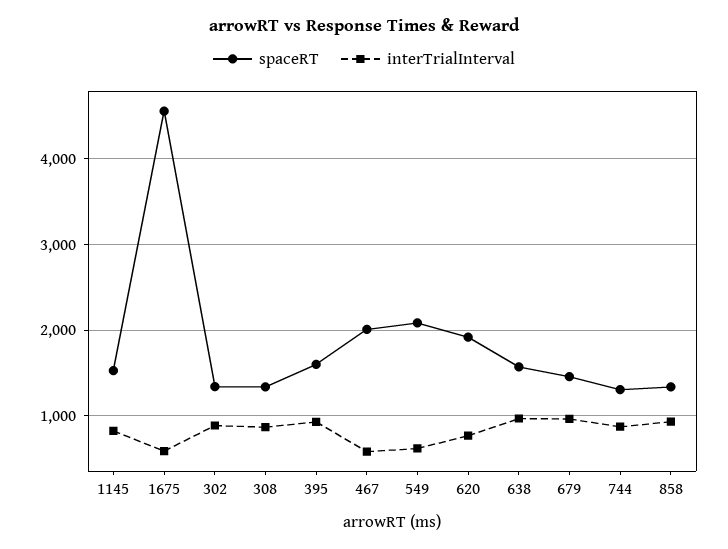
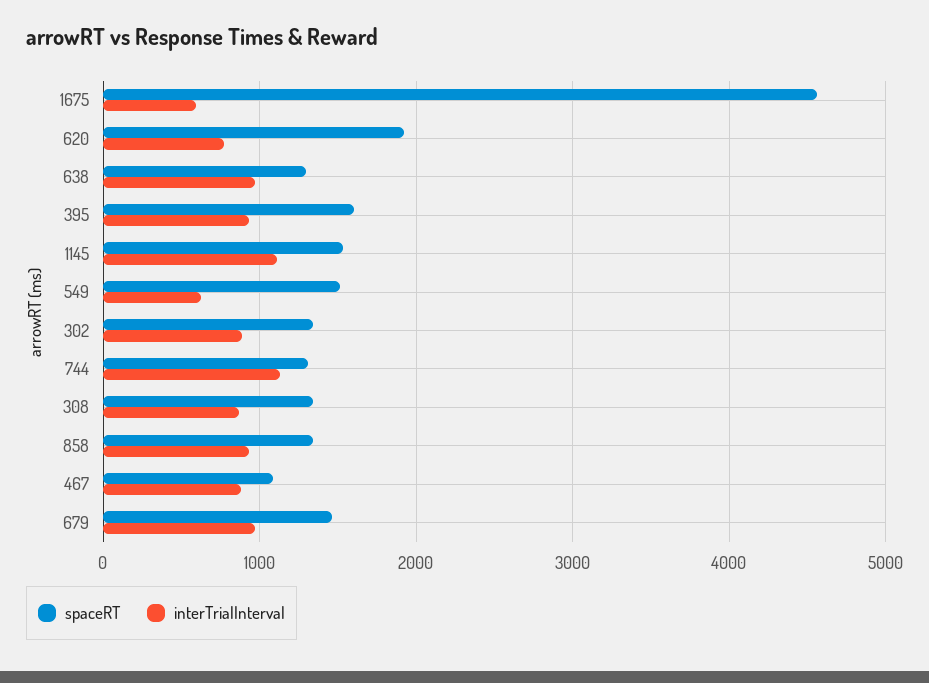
interTrialInterval, 1145: 800 -> 1100
spaceRT, 467: 2000 -> 1100
interTrialInterval, 467: 600 -> 900
spaceRT, 549: 2100 -> 1500
spaceRT, 638: 1600 -> 1300
interTrialInterval, 744: 900 -> 1100

